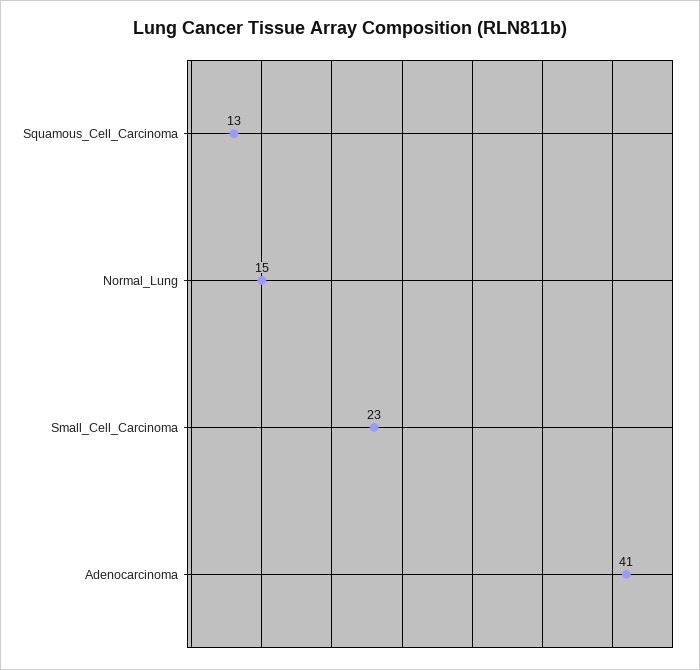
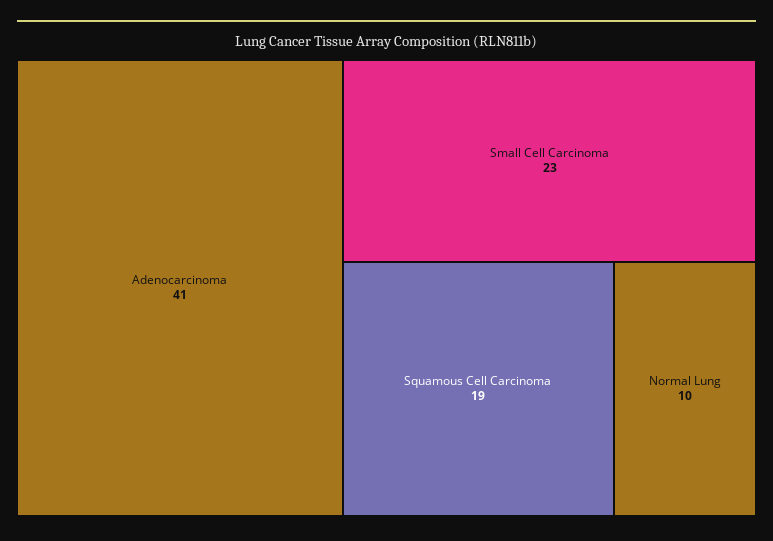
Squamous_Cell_Carcinoma: 13 -> 19
Normal_Lung: 15 -> 10

